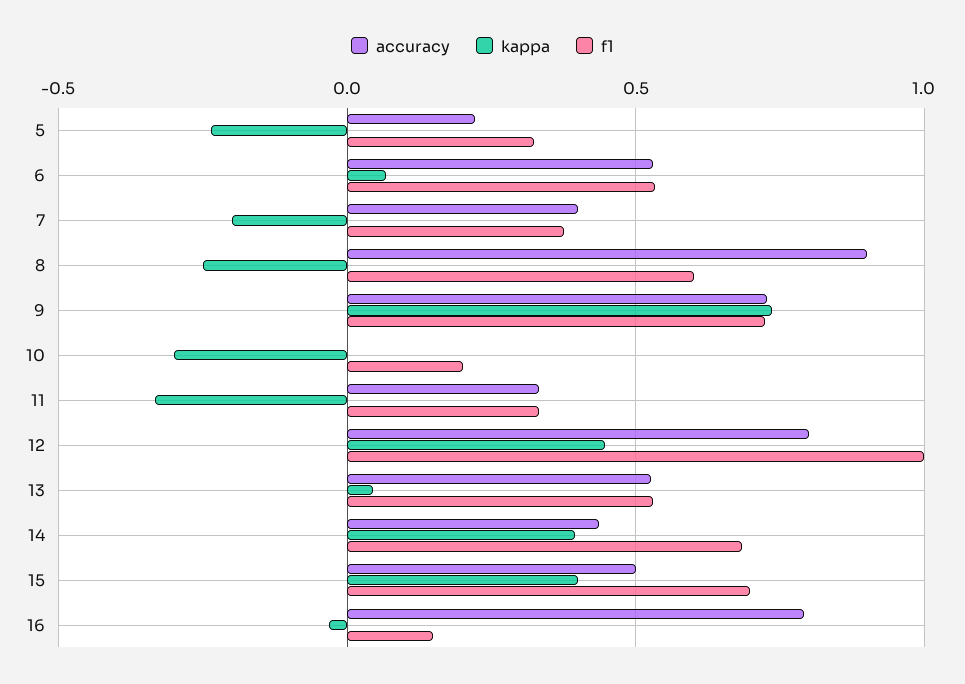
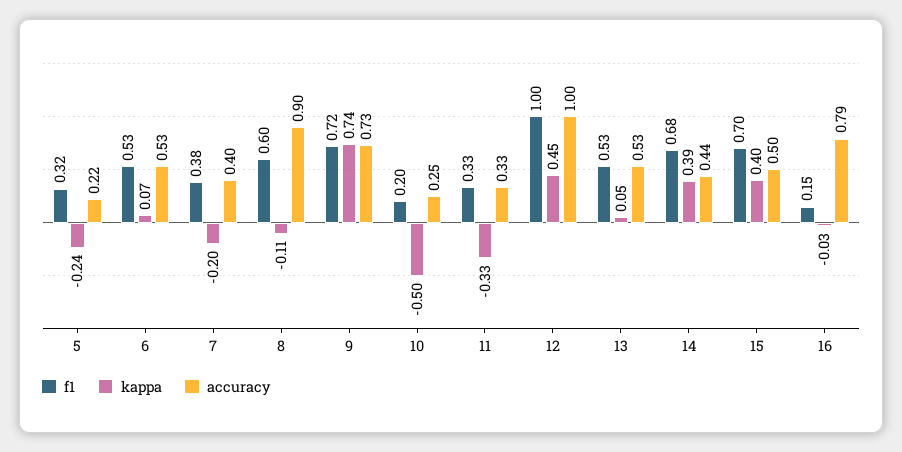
kappa, 8: -0.25 -> -0.11
accuracy, 10: 0 -> 0.25
kappa, 10: -0.3 -> -0.5
accuracy, 12: 0.8 -> 1

